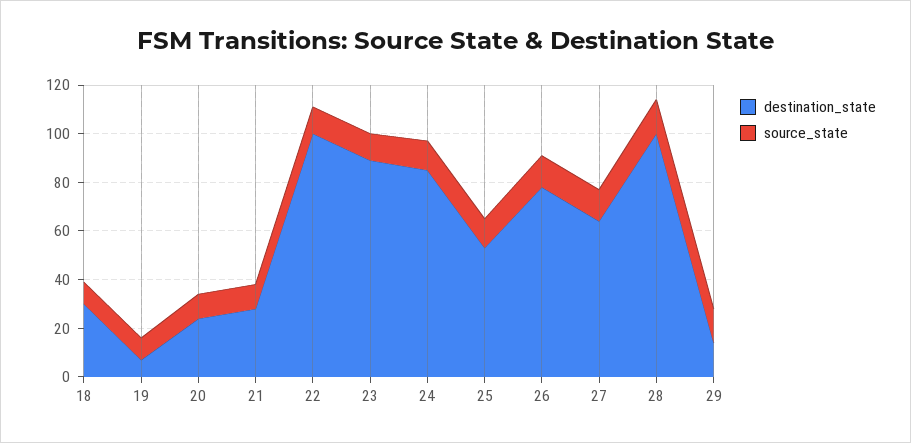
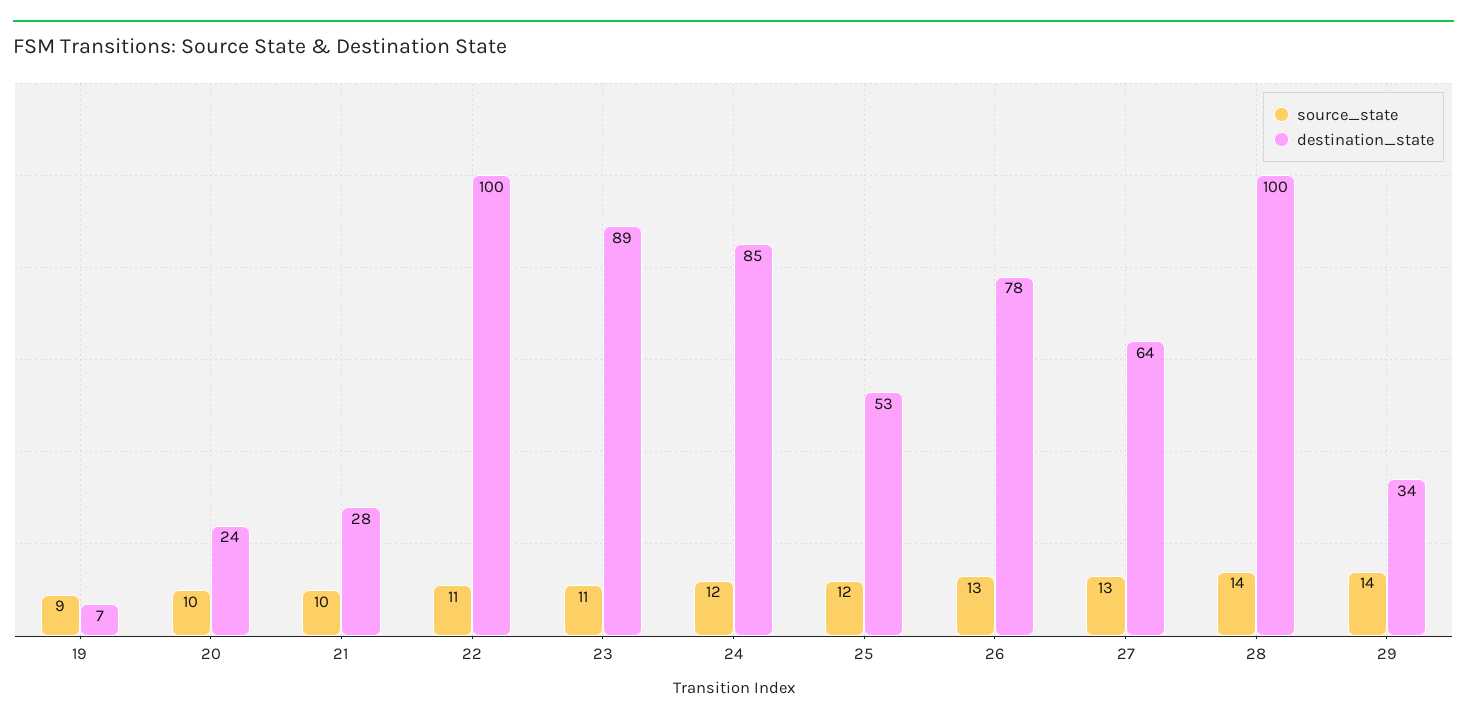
destination_state, 18: 30 -> none
source_state, 18: 10 -> none
destination_state, 29: 15 -> 34

